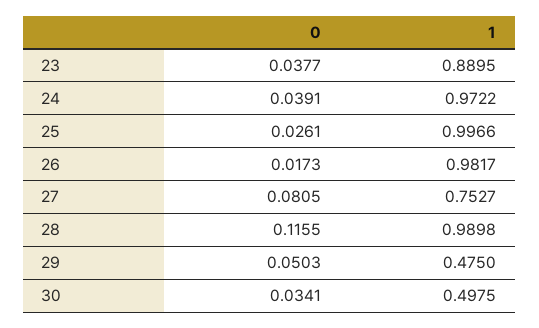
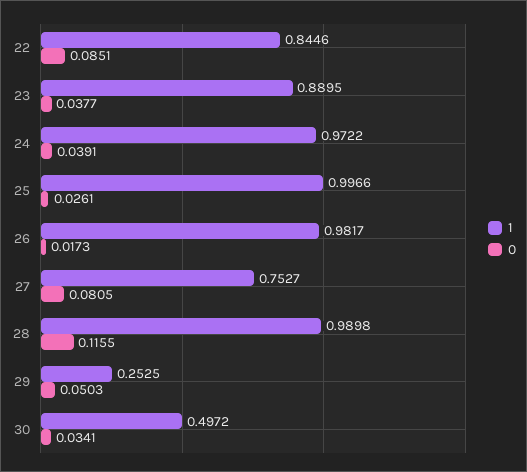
1, 29: 0.475 -> 0.2525
1, 30: 0.4975 -> 0.4972
1, 22: none -> 0.8446
0, 22: none -> 0.0851

